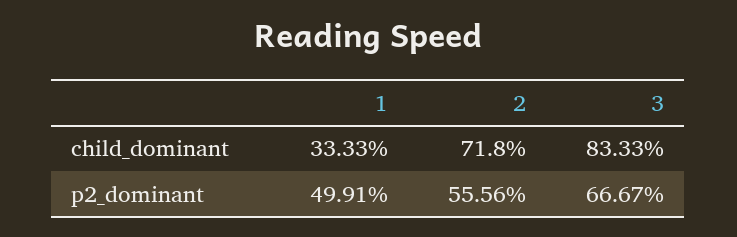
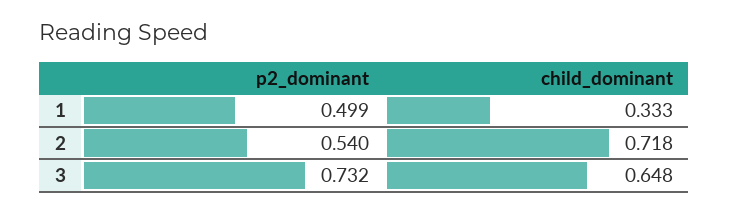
3, child_dominant: 0.8333 -> 0.648
2, p2_dominant: 0.5556 -> 0.54
3, p2_dominant: 0.6667 -> 0.732

